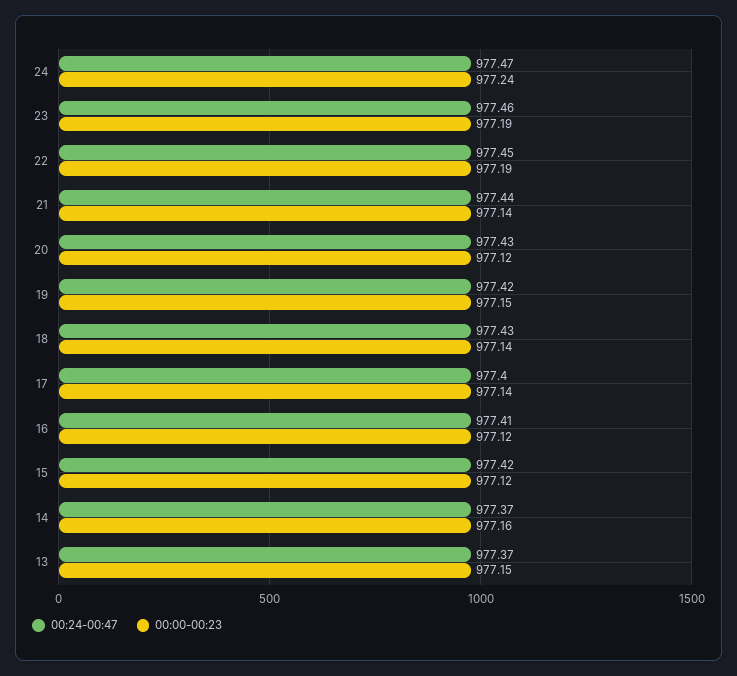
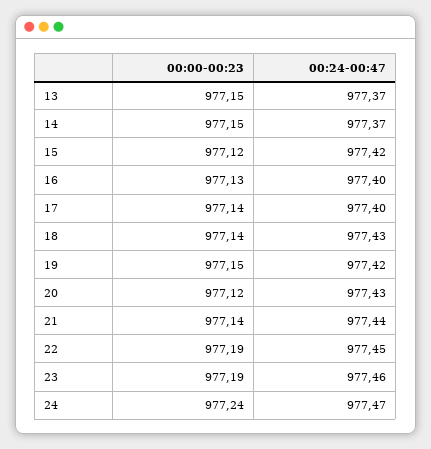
00:24-00:47, 16: 977.41 -> 977.4
00:00-00:23, 16: 977.12 -> 977.13
00:00-00:23, 14: 977.16 -> 977.15

